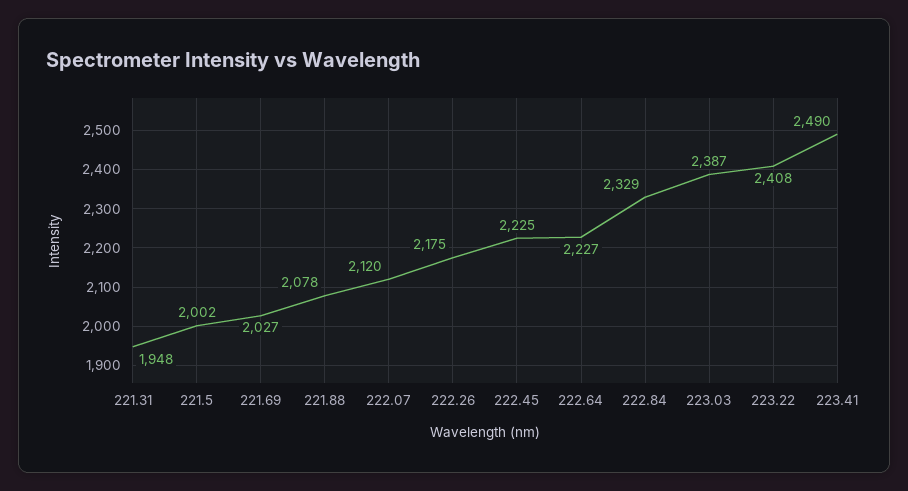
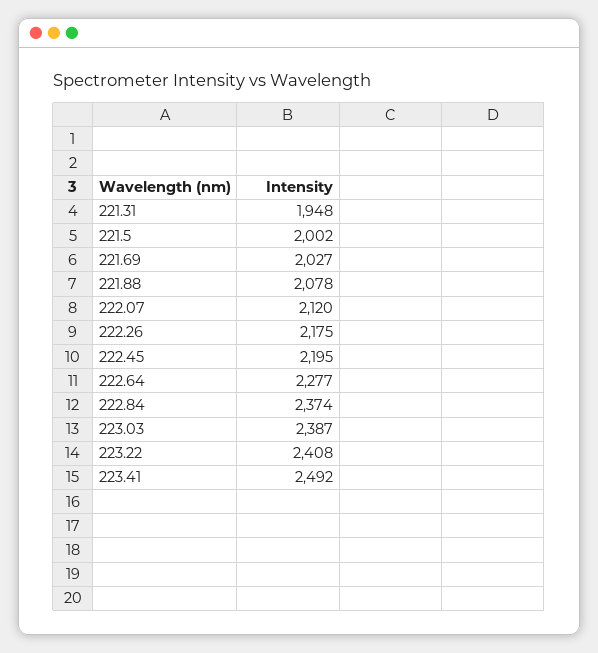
222.45: 2225 -> 2195
222.64: 2227 -> 2277
222.84: 2329 -> 2374
223.41: 2490 -> 2492

